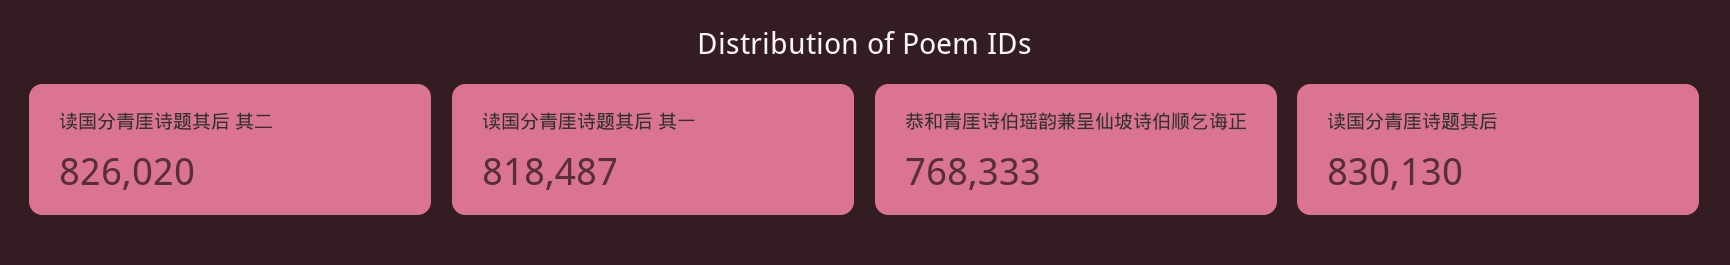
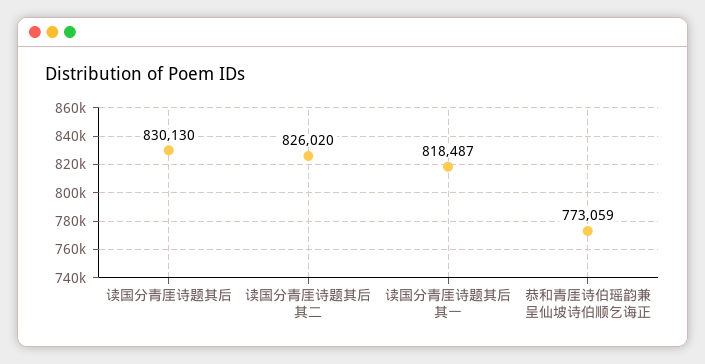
恭和青厓诗伯瑶韵兼呈仙坡诗伯顺乞诲正: 768333 -> 773059

